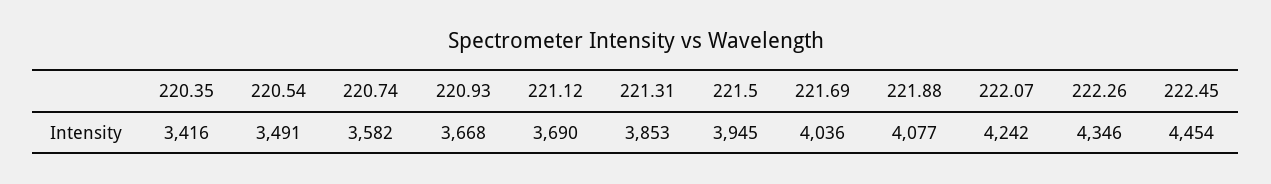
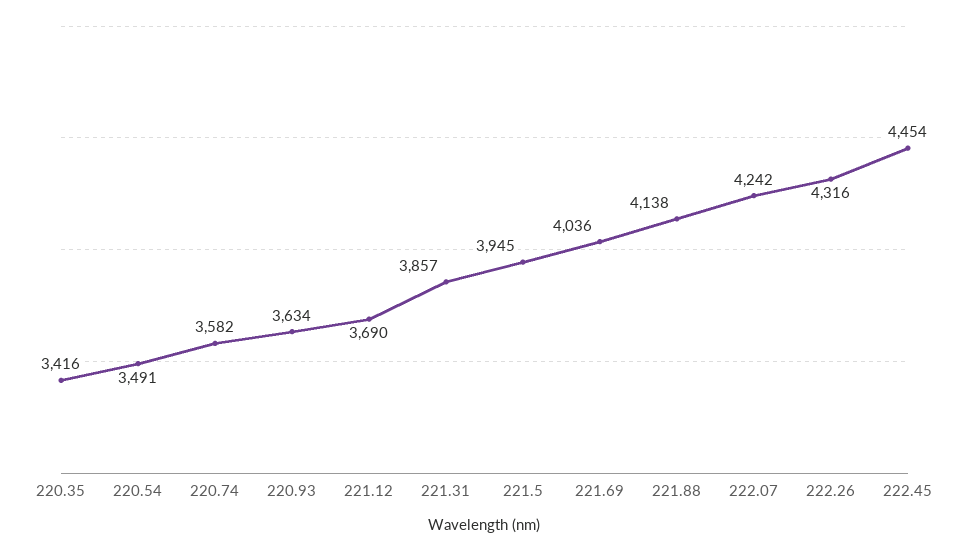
220.93: 3668 -> 3634
221.31: 3853 -> 3857
221.88: 4077 -> 4138
222.26: 4346 -> 4316

